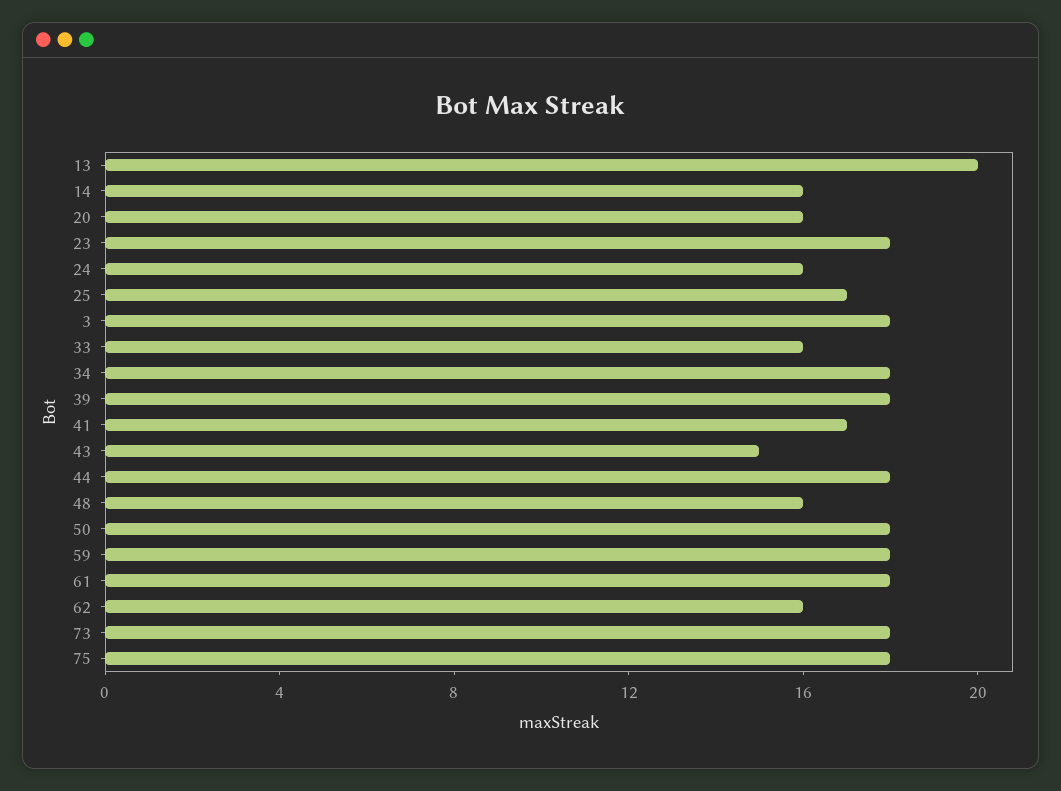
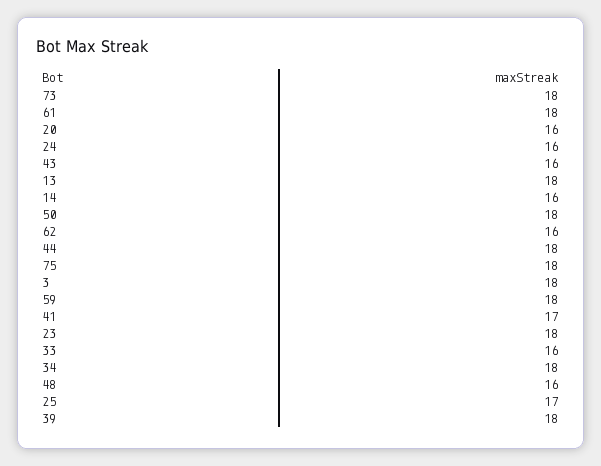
13: 20 -> 18
43: 15 -> 16

